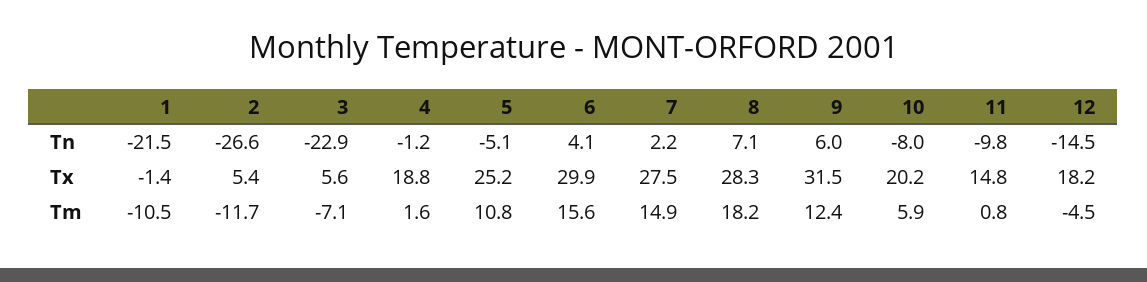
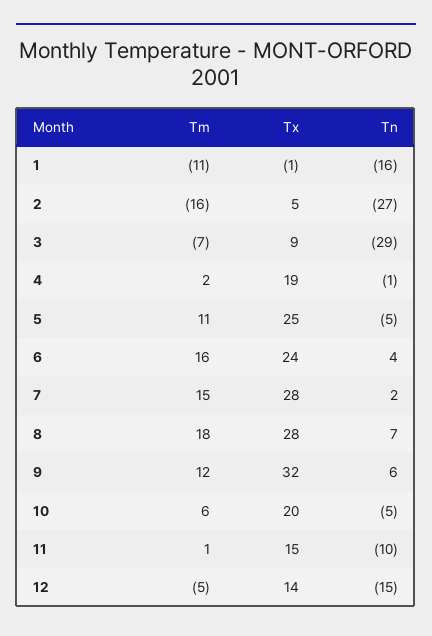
1, Tn: -21.5 -> -16
3, Tn: -22.9 -> -29
10, Tn: -8 -> -5
3, Tx: 5.6 -> 9
6, Tx: 29.9 -> 24
12, Tx: 18.2 -> 14
2, Tm: -11.7 -> -16

